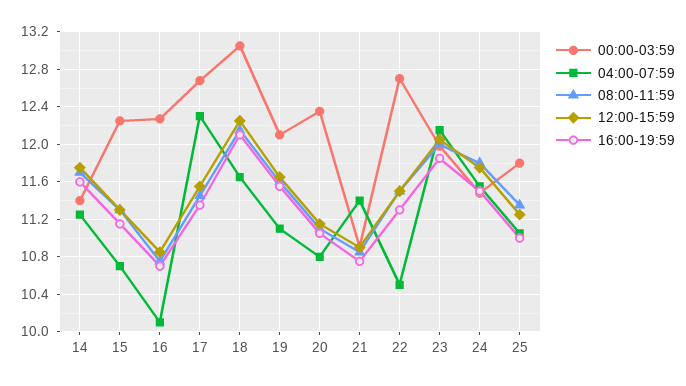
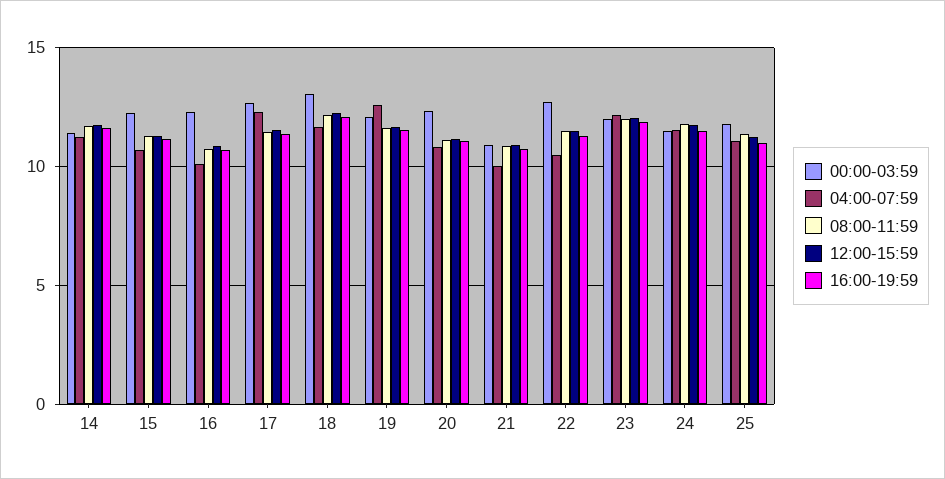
04:00-07:59, 19: 11.1 -> 12.5
04:00-07:59, 21: 11.4 -> 10

